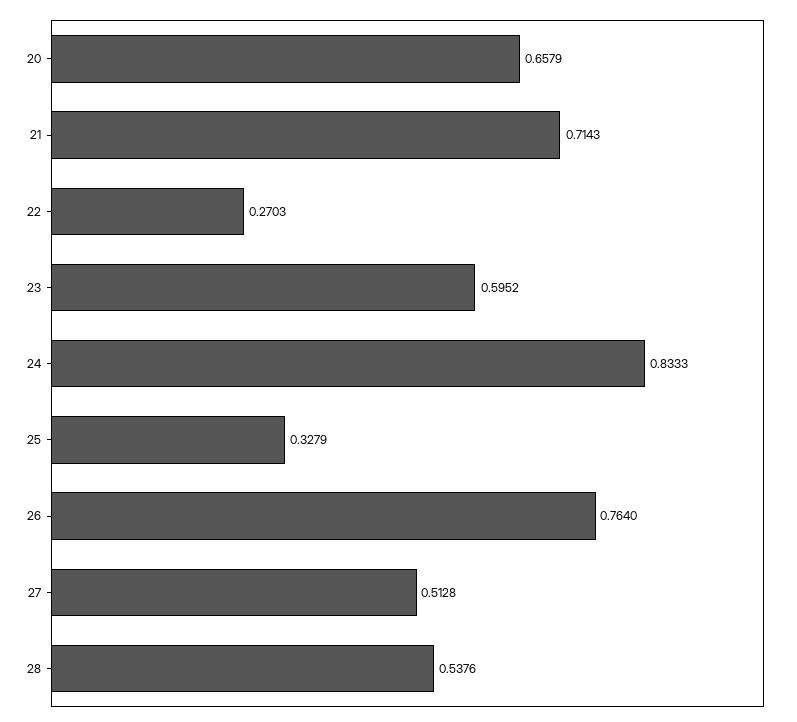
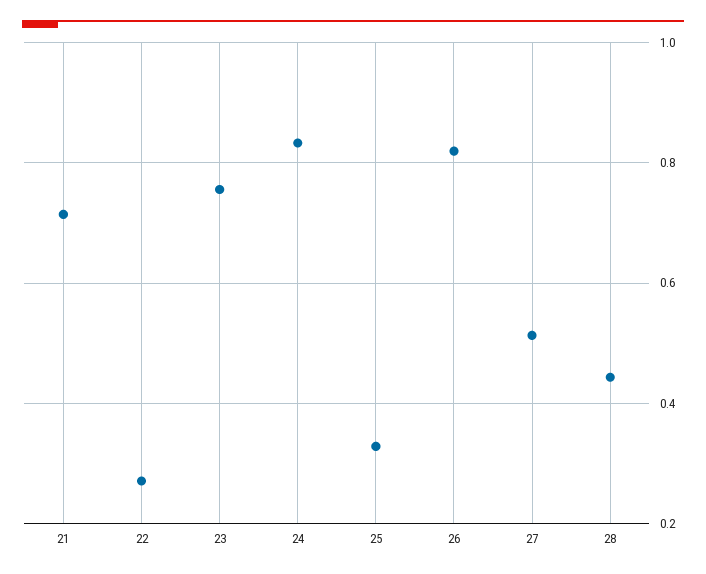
20: 0.6579 -> none
23: 0.5952 -> 0.76
26: 0.764 -> 0.82
28: 0.5376 -> 0.44

